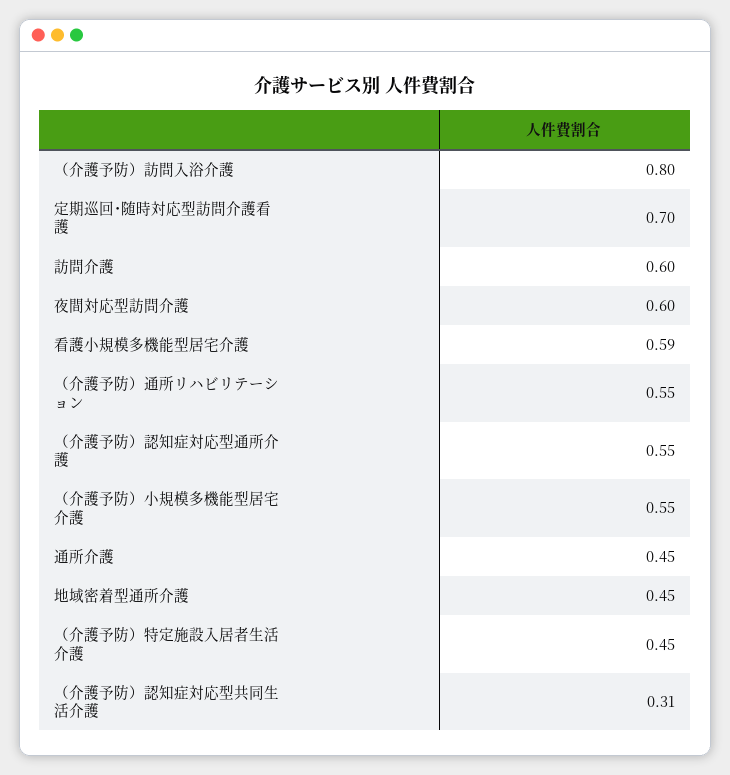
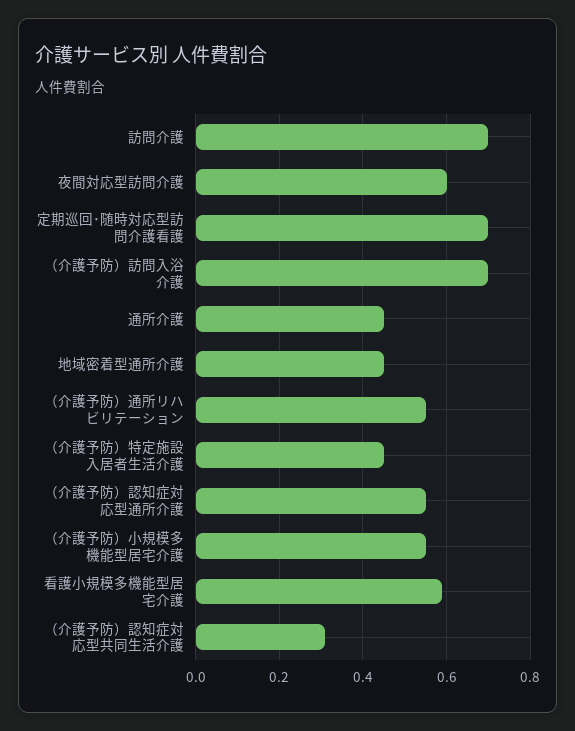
（介護予防）訪問入浴介護: 0.8 -> 0.7
訪問介護: 0.6 -> 0.7

